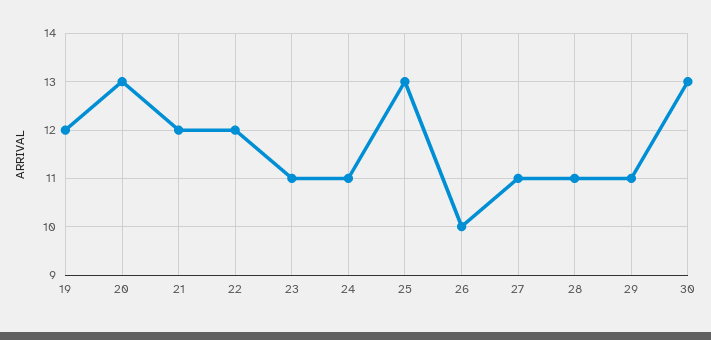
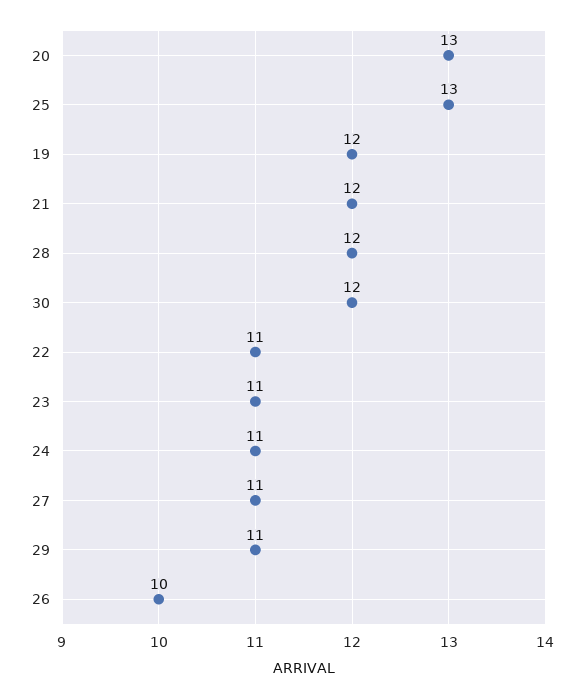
22: 12 -> 11
28: 11 -> 12
30: 13 -> 12

